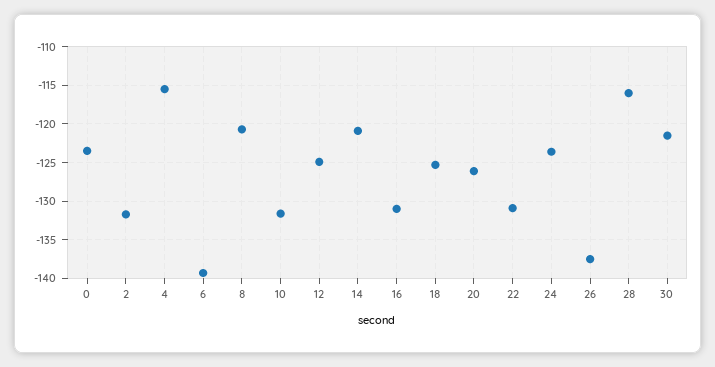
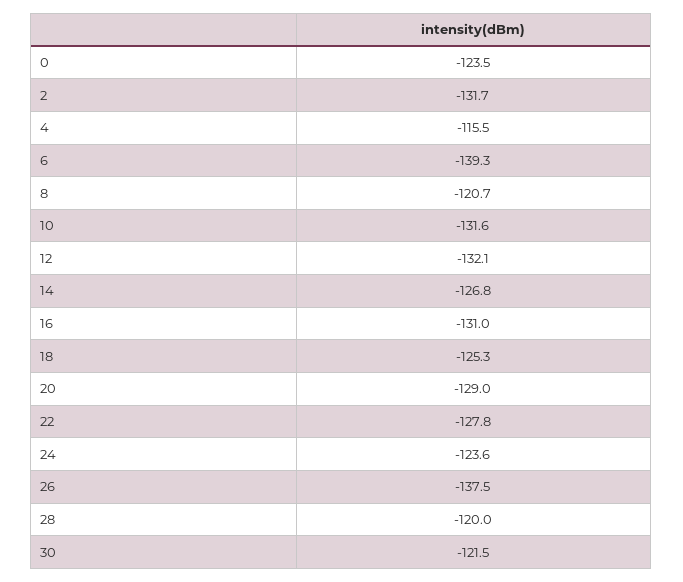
12: -125 -> -132.1
14: -121 -> -126.8
20: -126 -> -129
22: -131 -> -127.8
28: -116 -> -120

